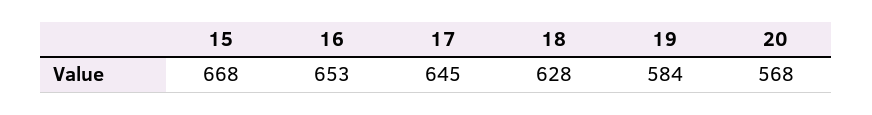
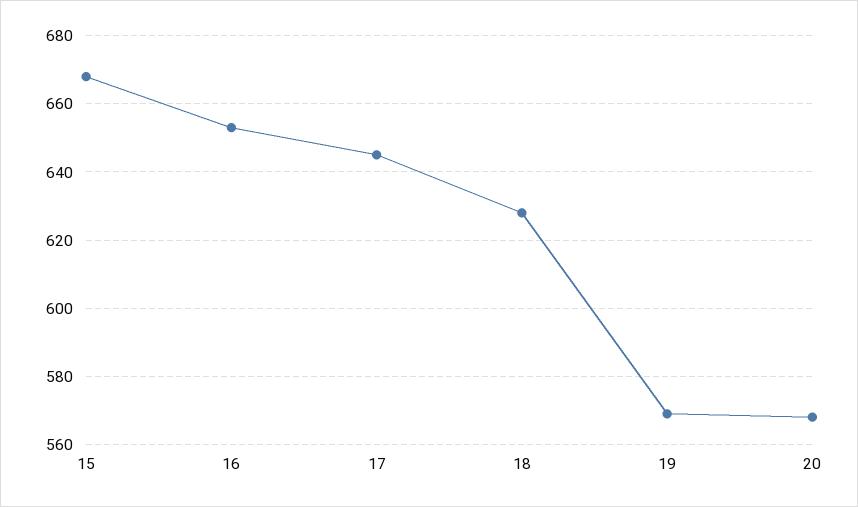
19: 584 -> 570

